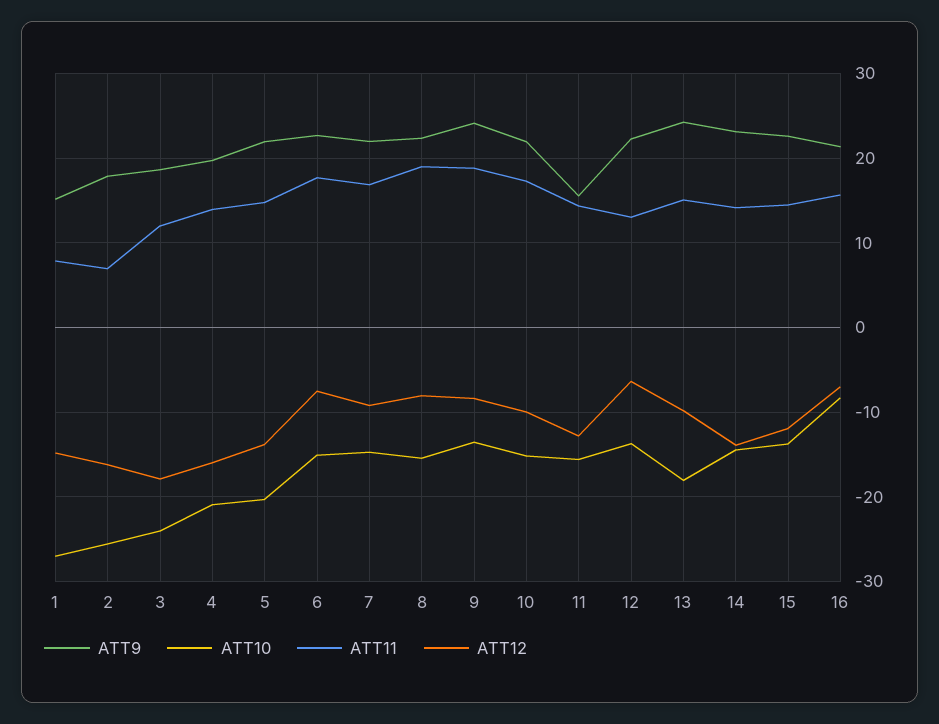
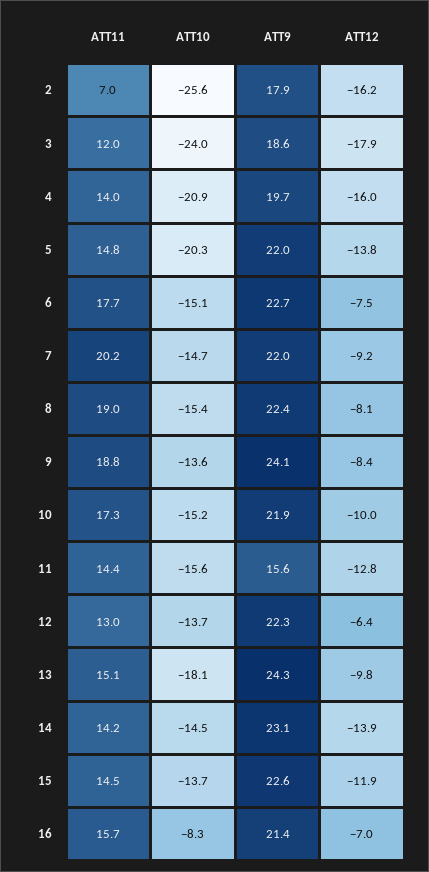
ATT9, 1: 15 -> none
ATT10, 1: -27 -> none
ATT11, 1: 8 -> none
ATT12, 1: -15 -> none
ATT11, 7: 17 -> 20.2

